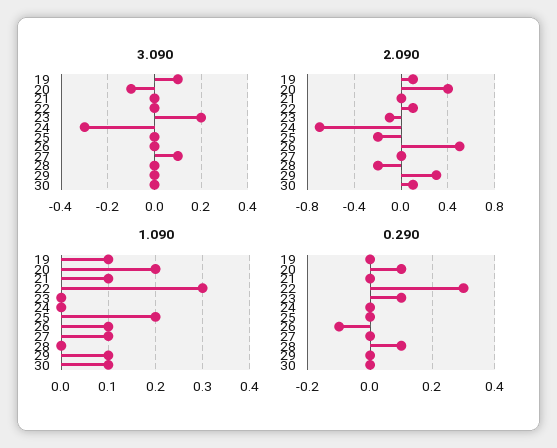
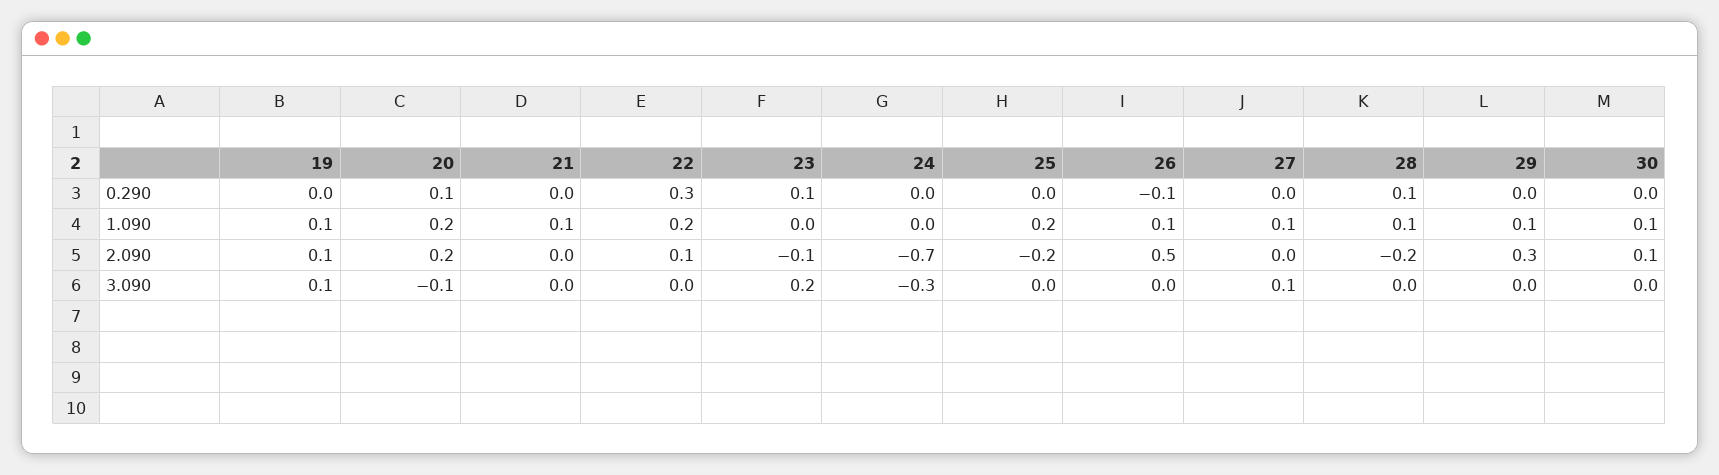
2.090, 20: 0.4 -> 0.2
1.090, 22: 0.3 -> 0.2
1.090, 28: 0 -> 0.1

